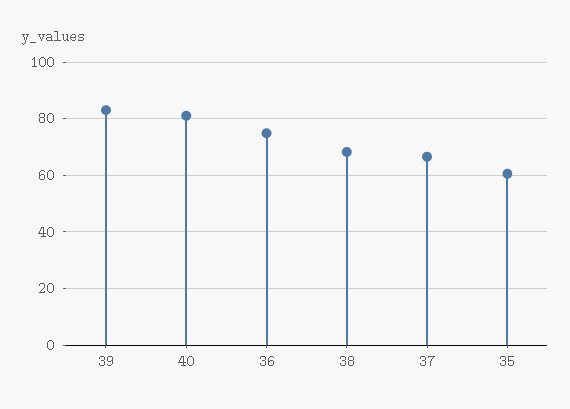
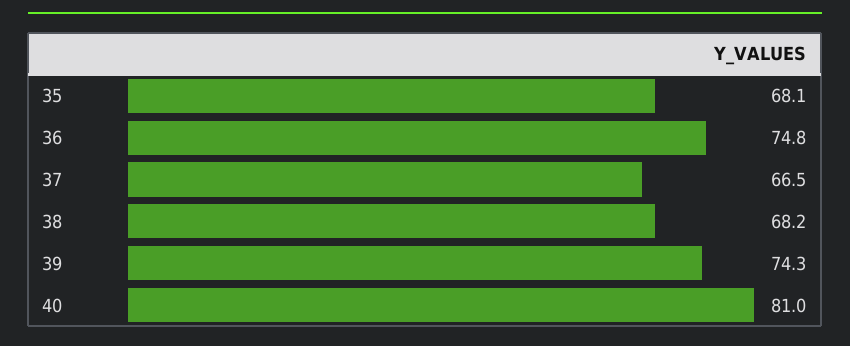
39: 82.5 -> 74.3
35: 60 -> 68.1

